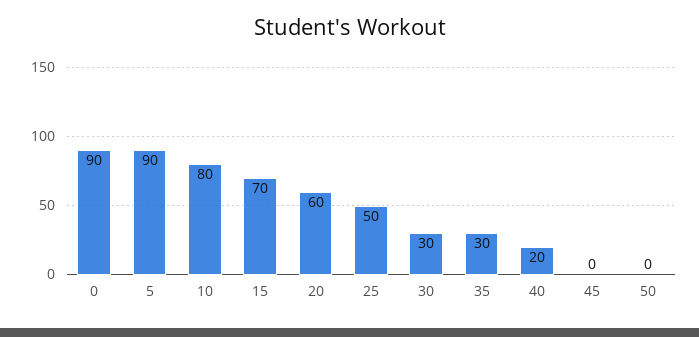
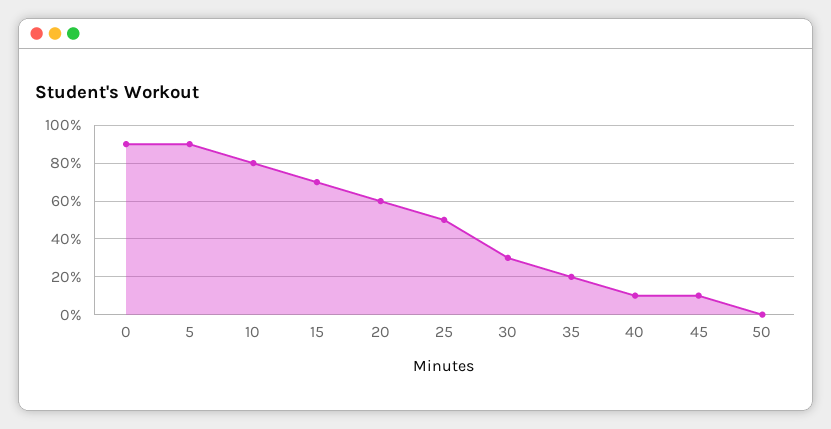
35: 30 -> 20
40: 20 -> 10
45: 0 -> 10

